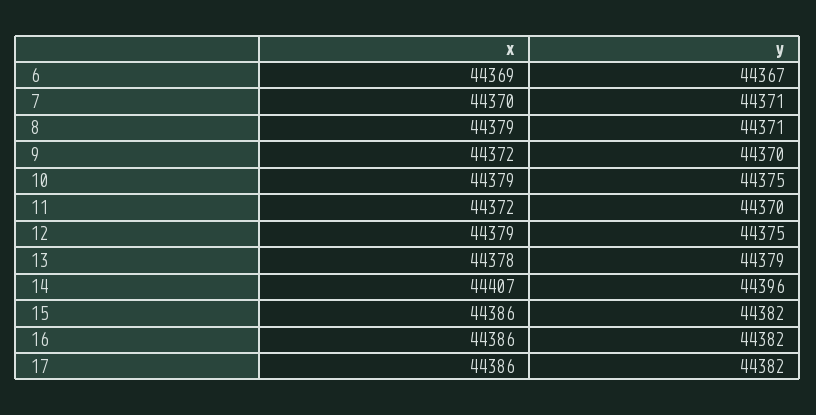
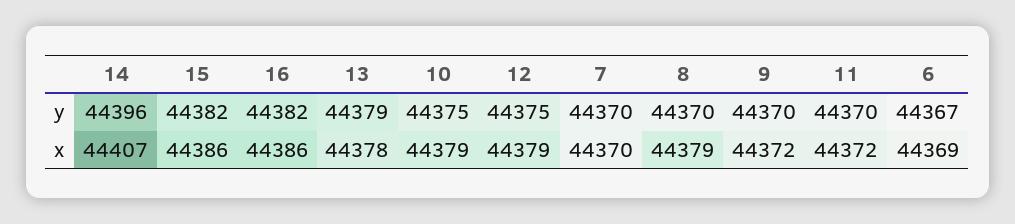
y, 7: 44371 -> 44370
y, 8: 44371 -> 44370
x, 17: 44386 -> none
y, 17: 44382 -> none

